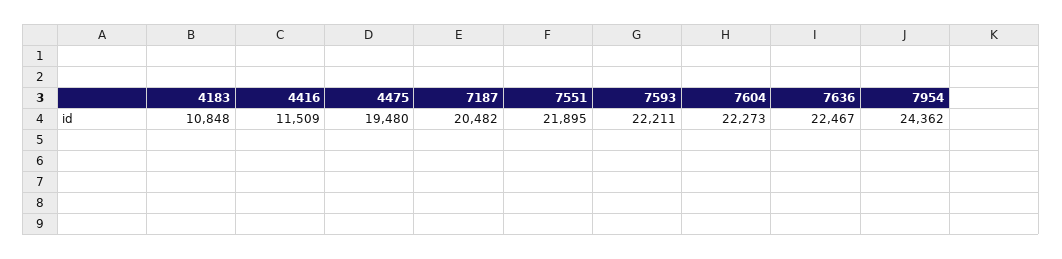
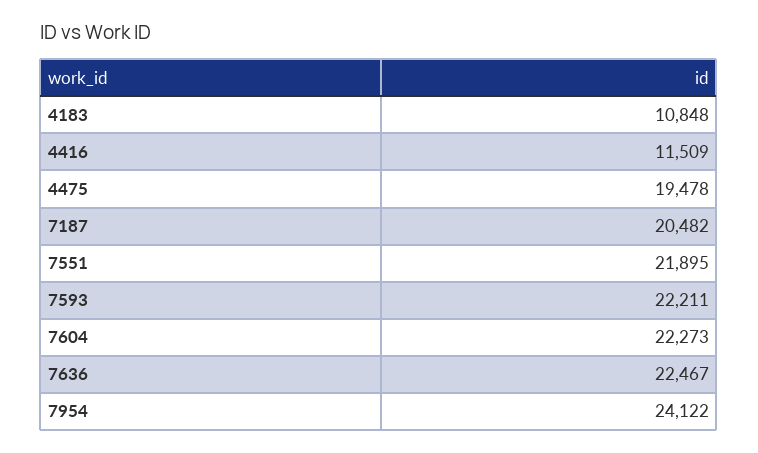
4475: 19480 -> 19478
7954: 24362 -> 24122

